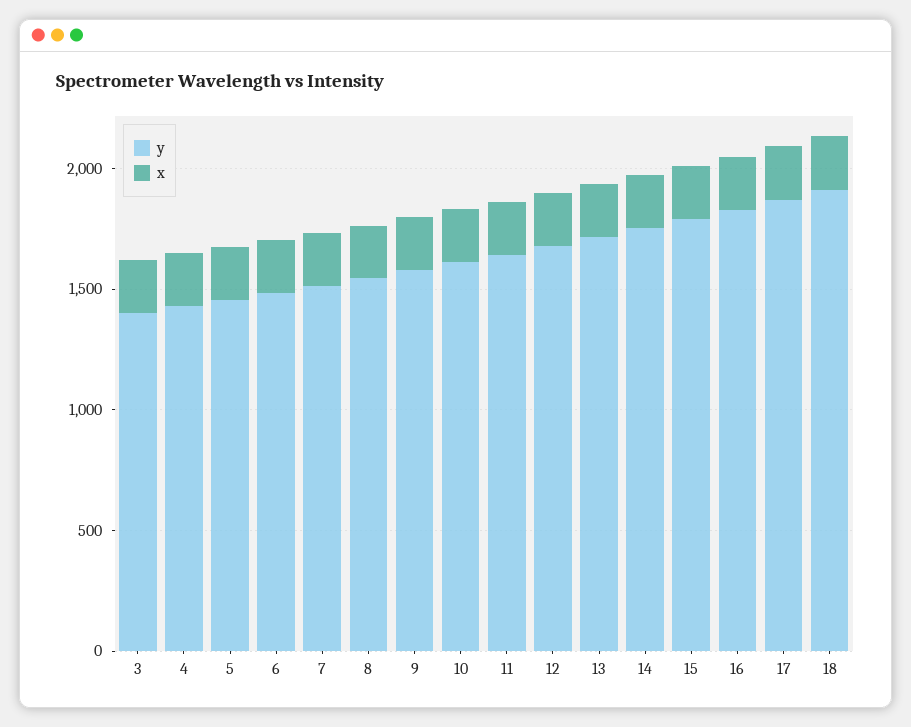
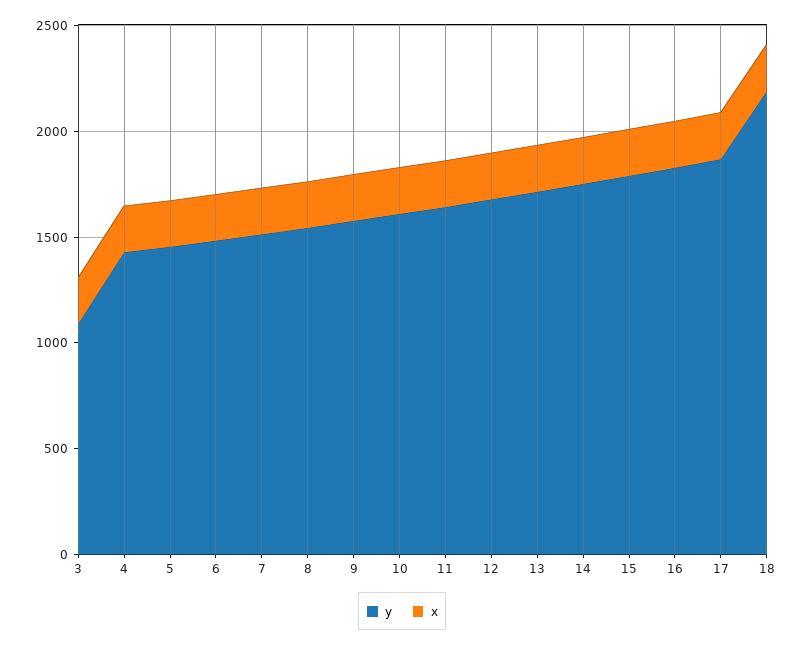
y, 3: 1400 -> 1100
y, 18: 1900 -> 2200

